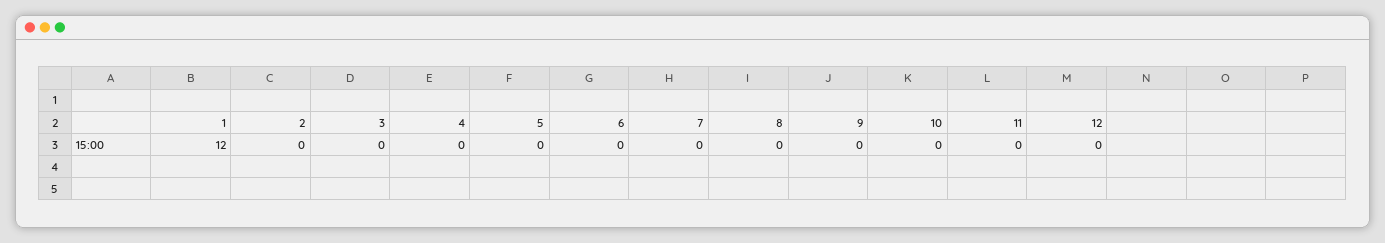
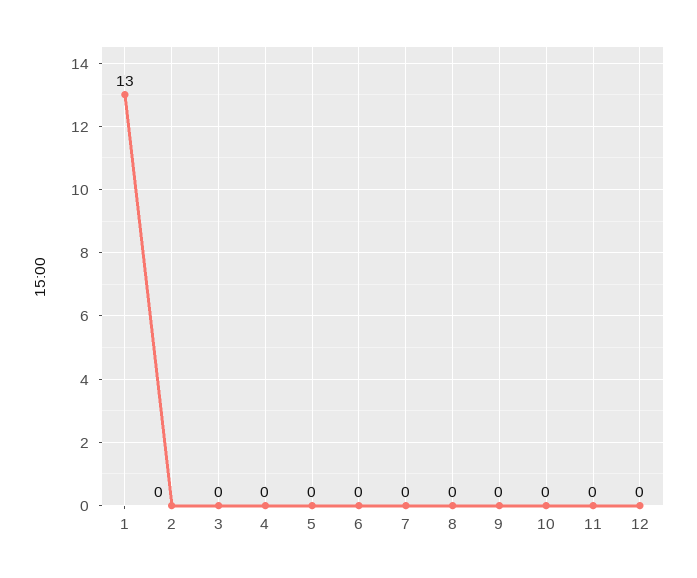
1: 12 -> 13

